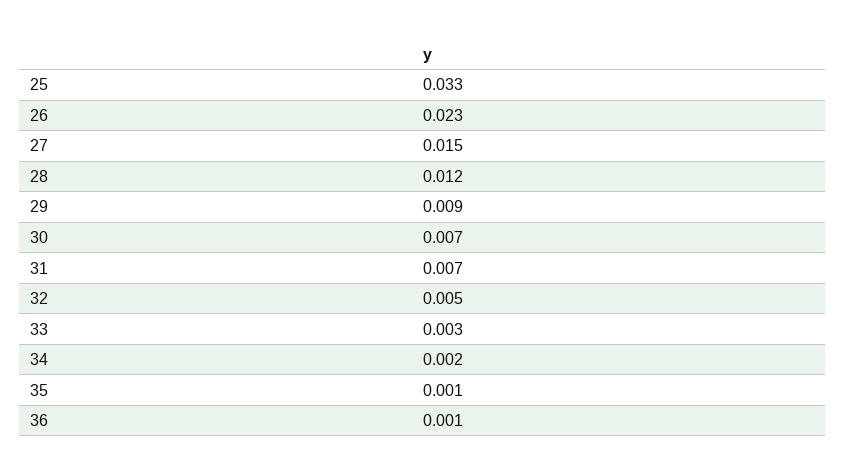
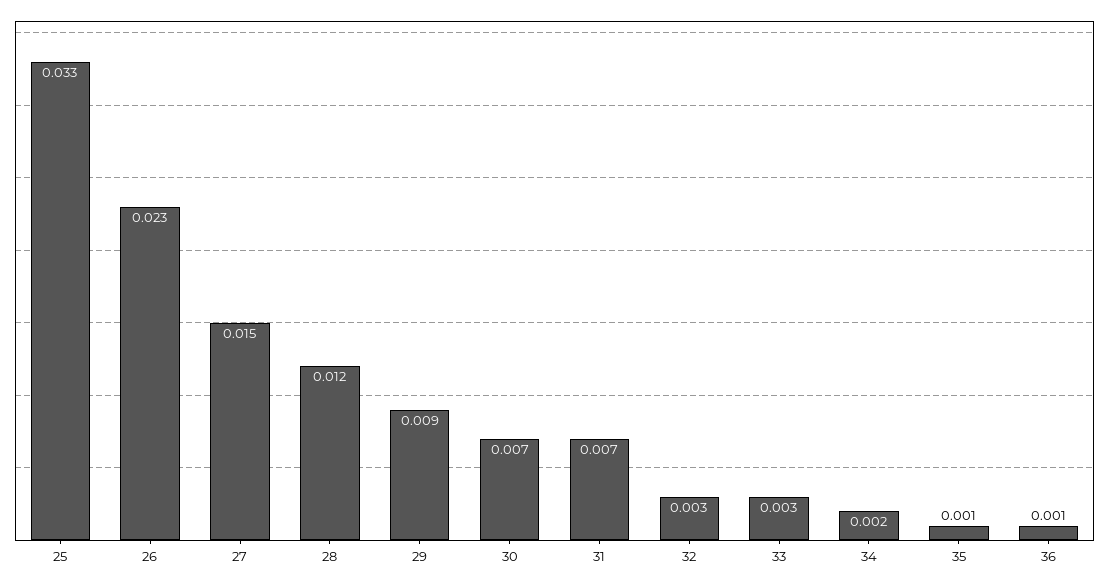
32: 0.005 -> 0.003

